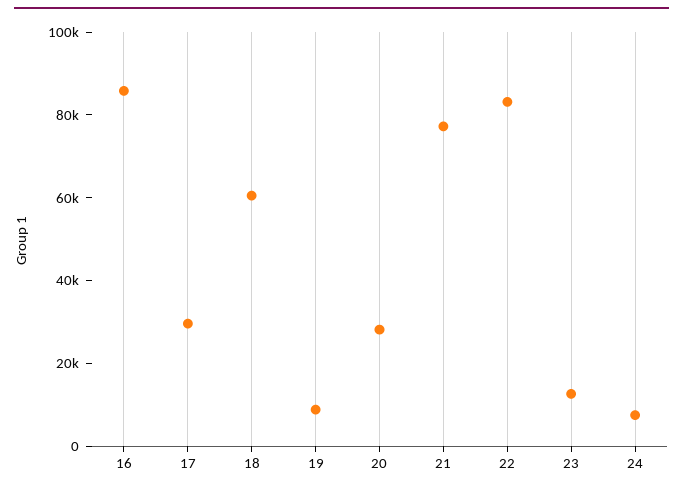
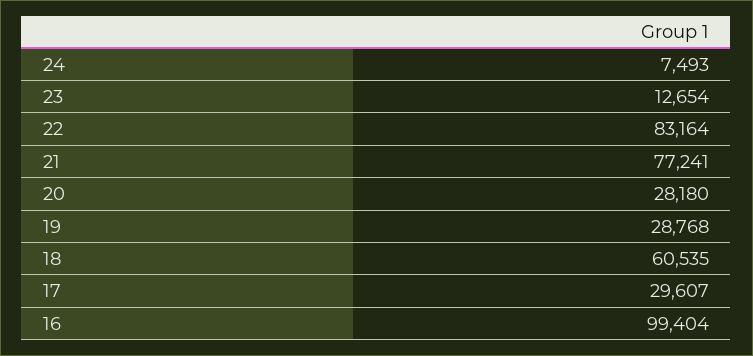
16: 85000 -> 99404
19: 10000 -> 28768

